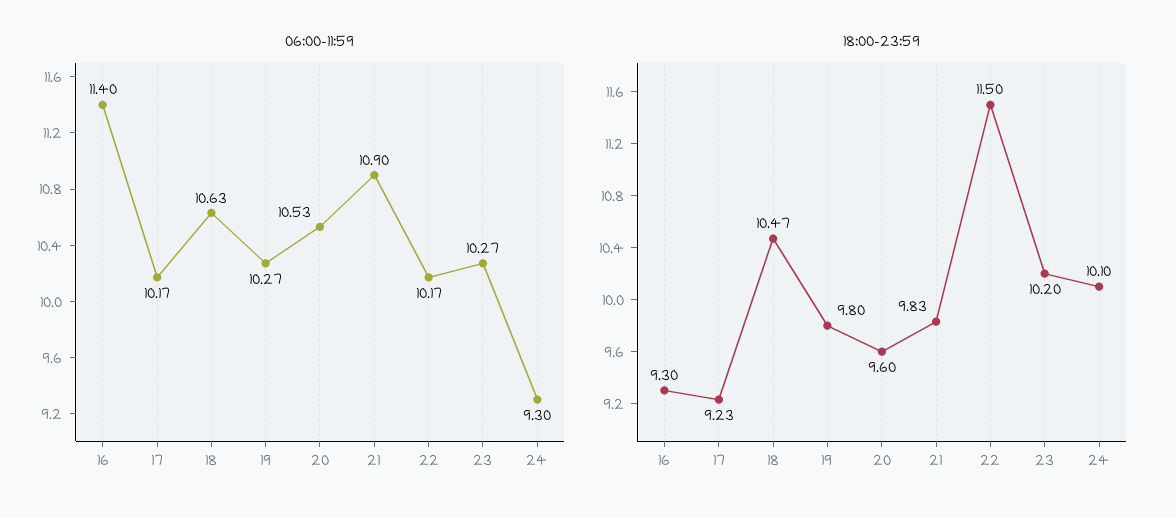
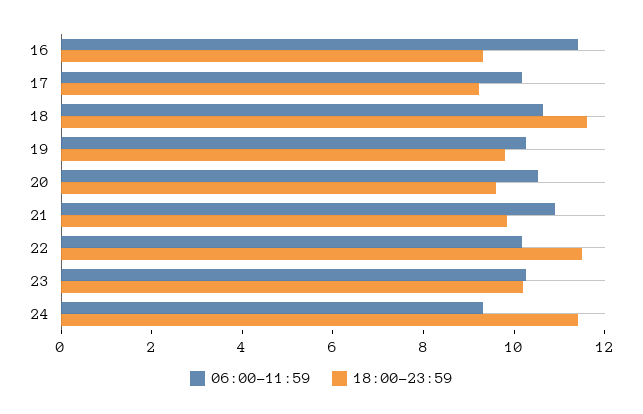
18:00-23:59, 18: 10.47 -> 11.5
18:00-23:59, 24: 10.1 -> 11.5

